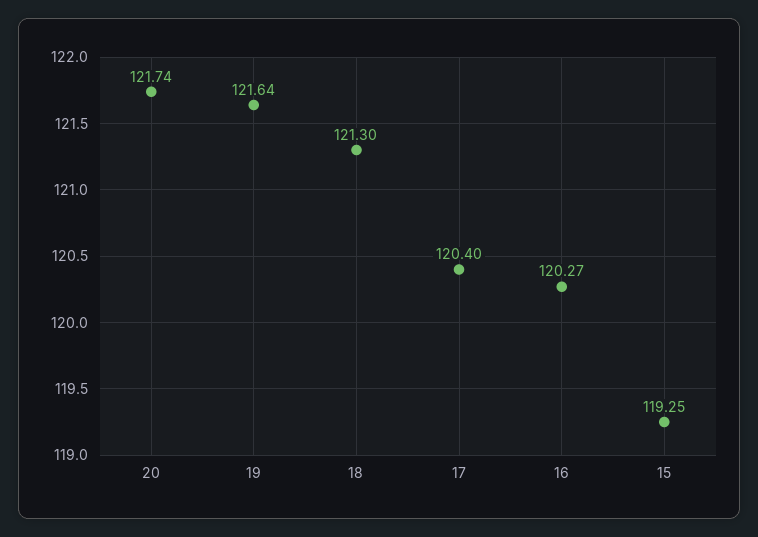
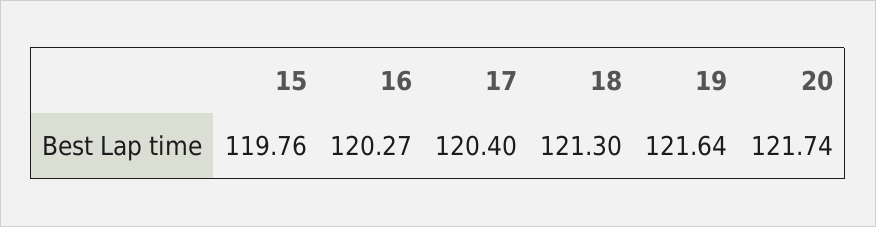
15: 119.25 -> 119.76

